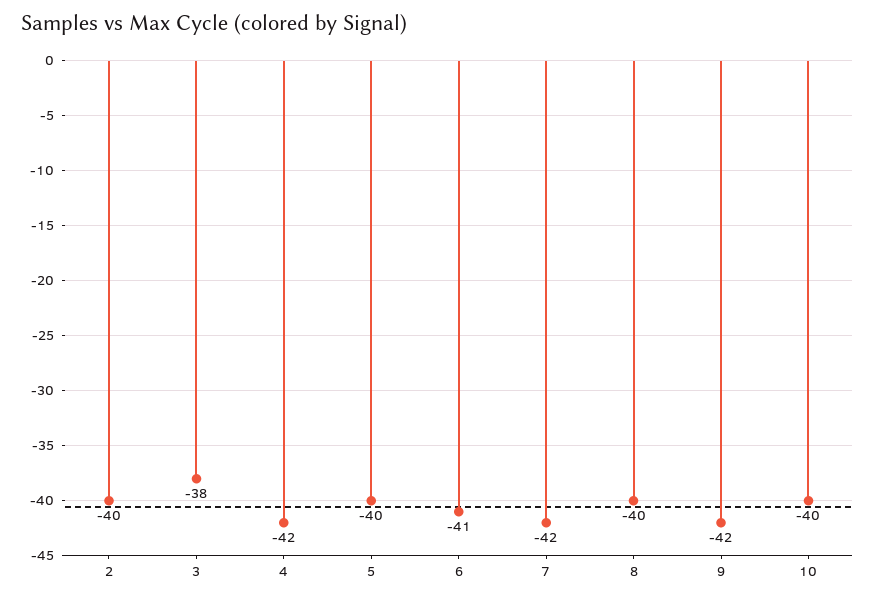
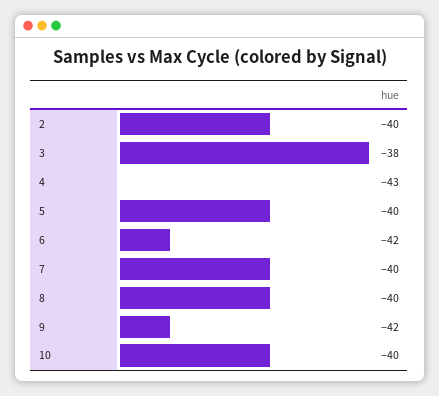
4: -42 -> -43
6: -41 -> -42
7: -42 -> -40

